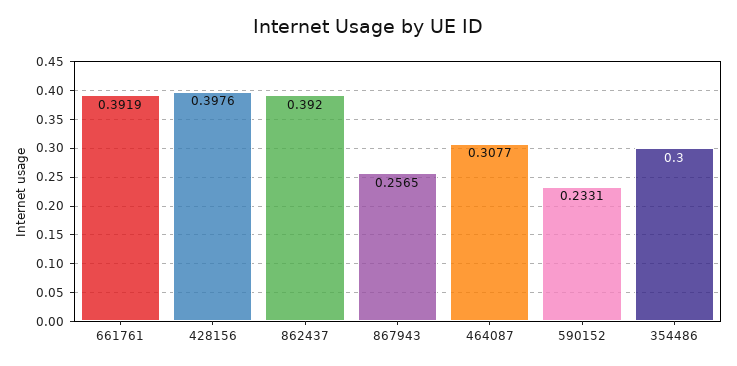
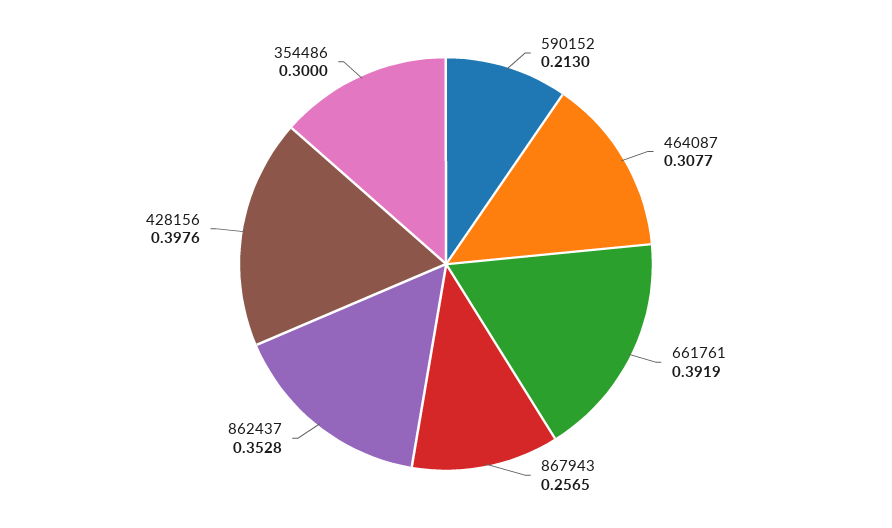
862437: 0.392 -> 0.3528
590152: 0.2331 -> 0.213

